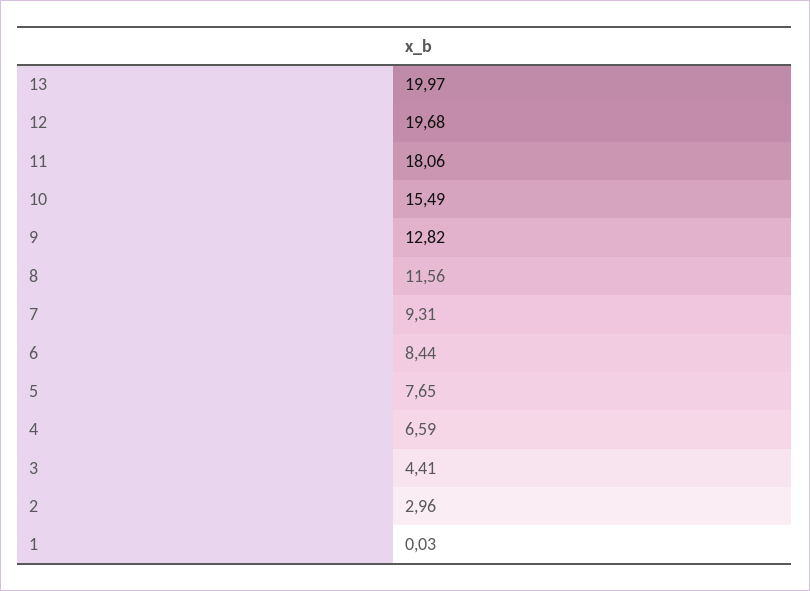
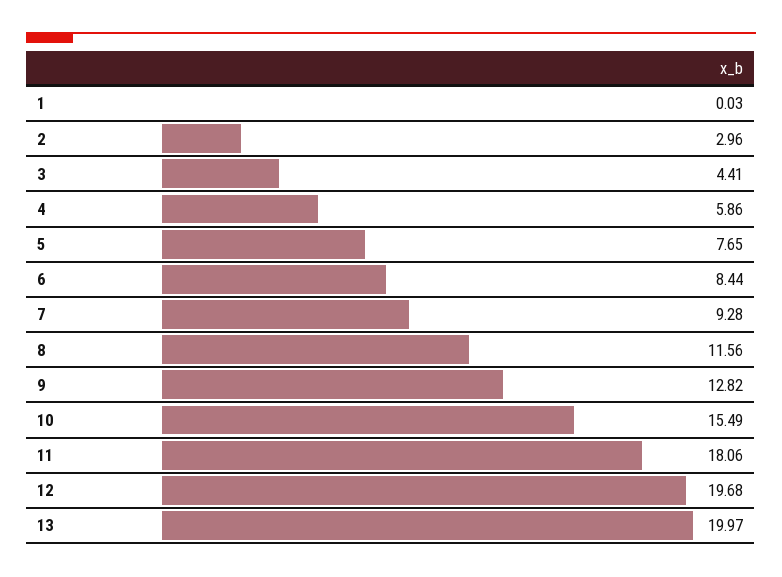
7: 9.31 -> 9.28
4: 6.59 -> 5.86

